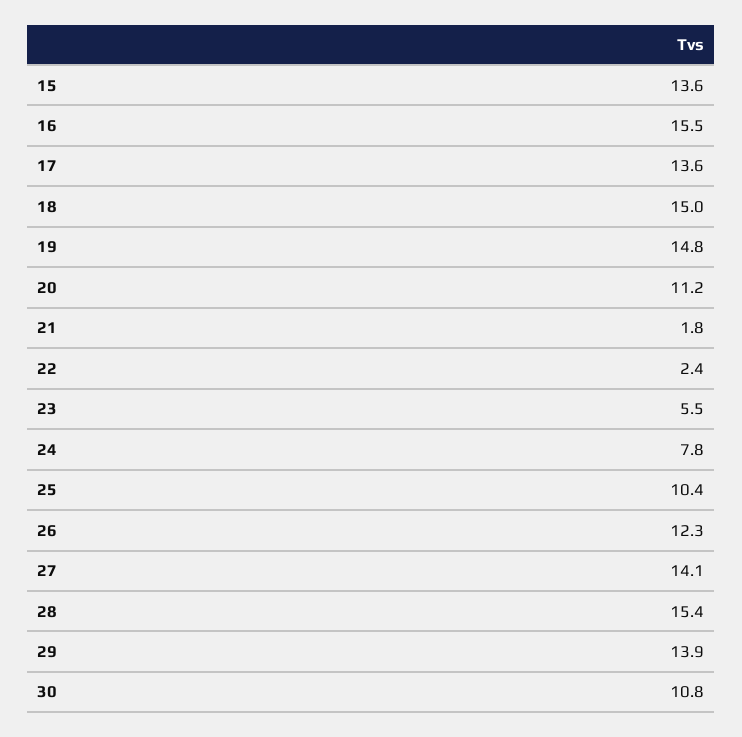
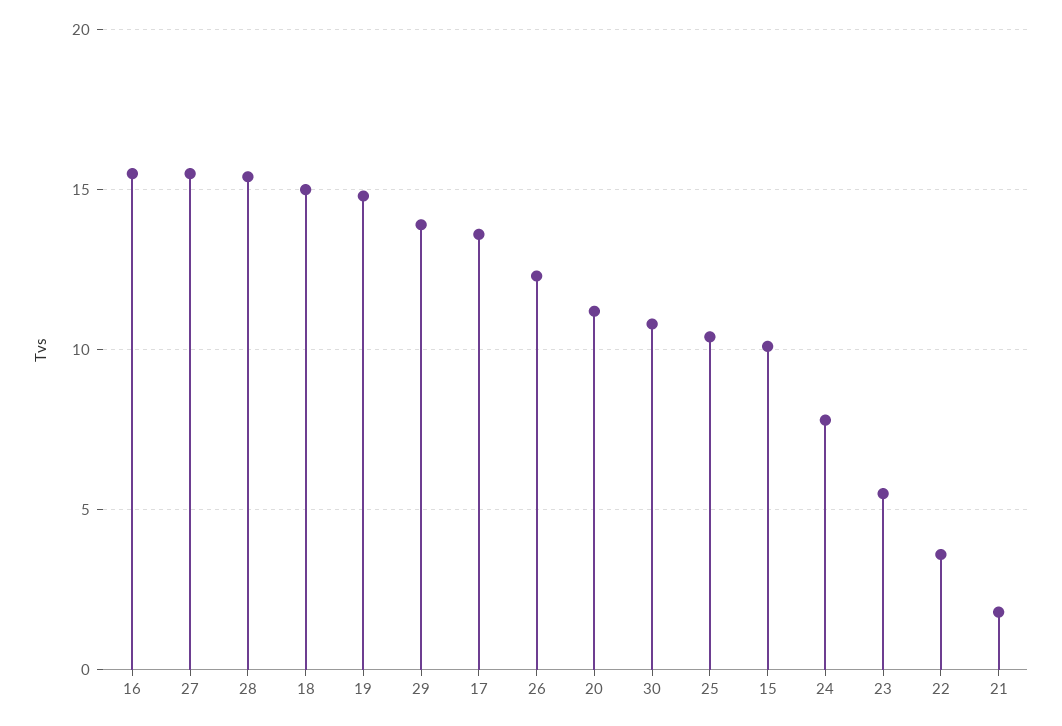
15: 13.6 -> 10
22: 2.4 -> 3.5
27: 14.1 -> 15.5

